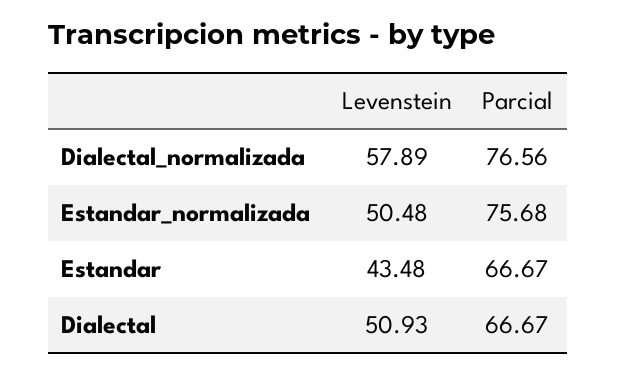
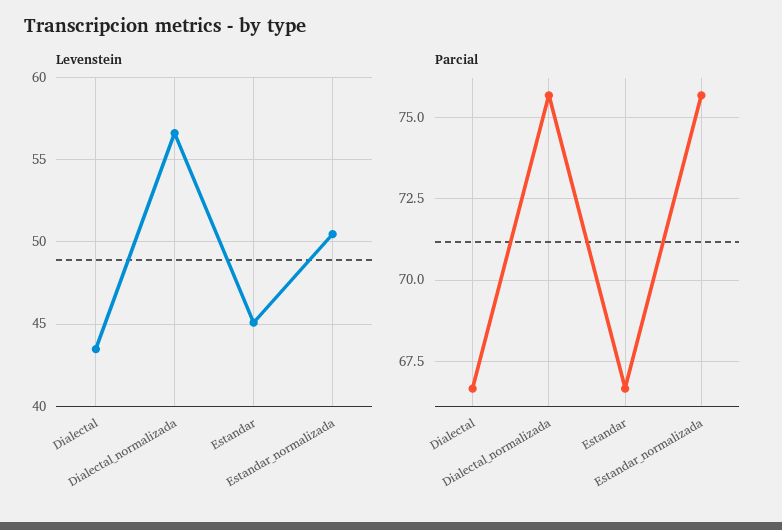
Levenstein, Dialectal_normalizada: 57.89 -> 56.5
Parcial, Dialectal_normalizada: 76.56 -> 75.75
Levenstein, Estandar: 43.48 -> 45
Levenstein, Dialectal: 50.93 -> 43.5

